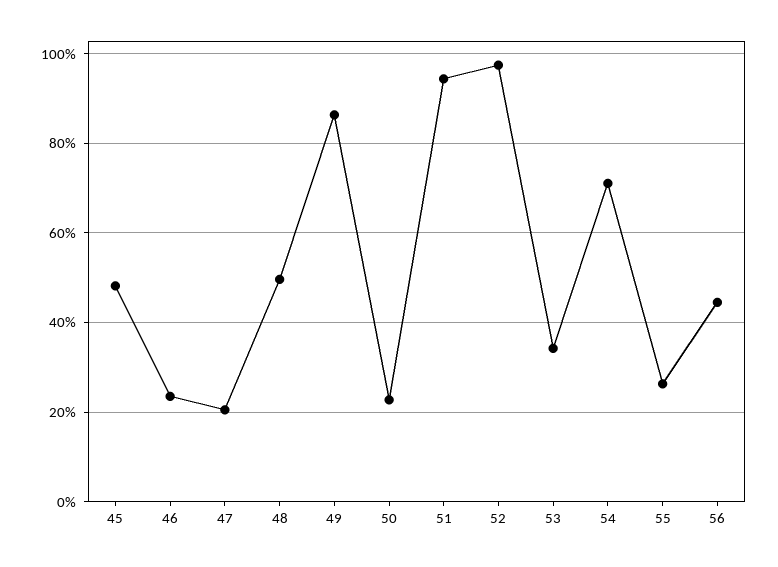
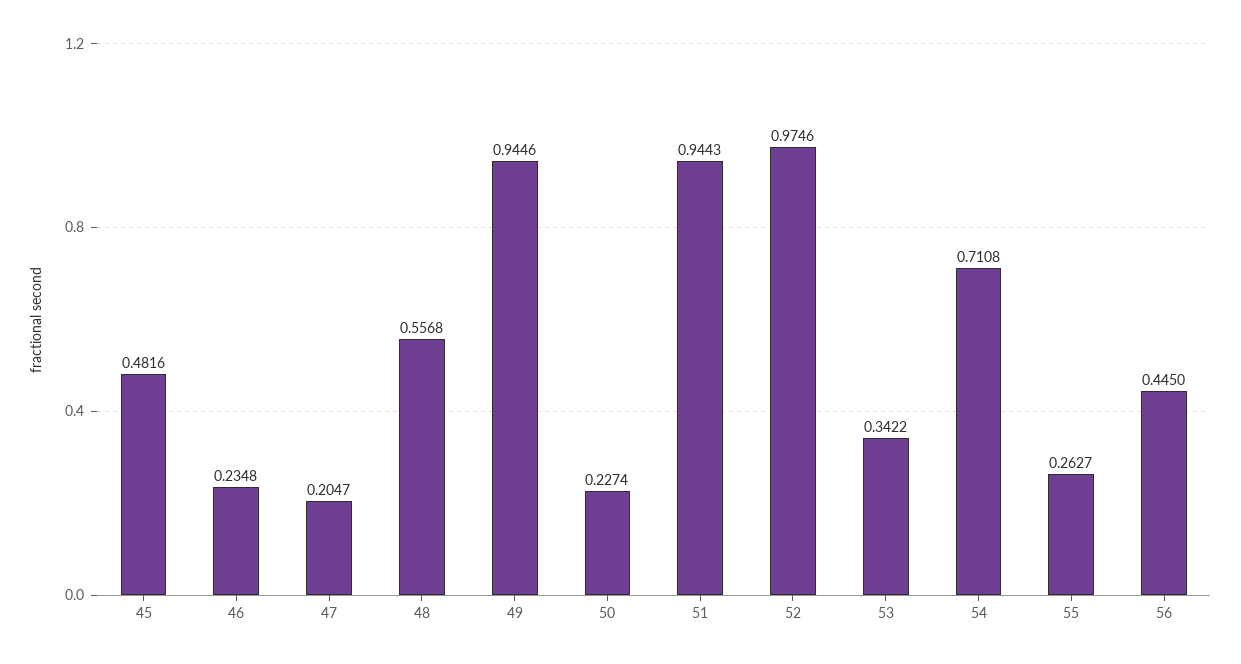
48: 0.5 -> 0.5568
49: 0.86 -> 0.9446

